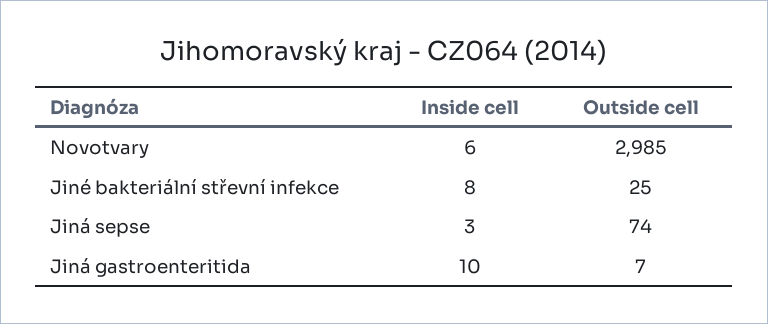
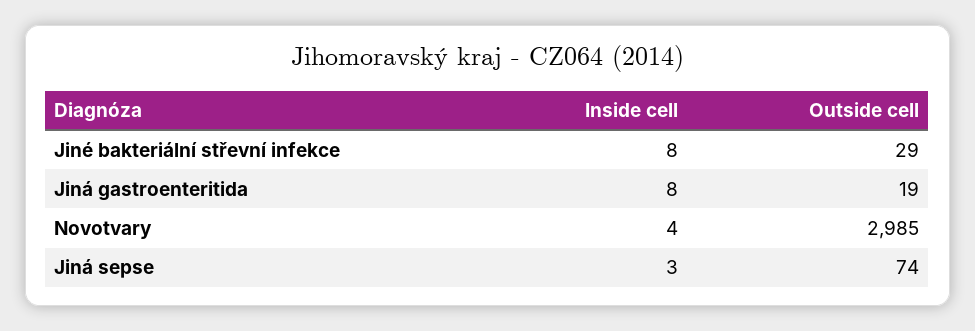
Inside cell, Novotvary: 6 -> 4
Outside cell, Jiné bakteriální střevní infekce: 25 -> 29
Inside cell, Jiná gastroenteritida: 10 -> 8
Outside cell, Jiná gastroenteritida: 7 -> 19

